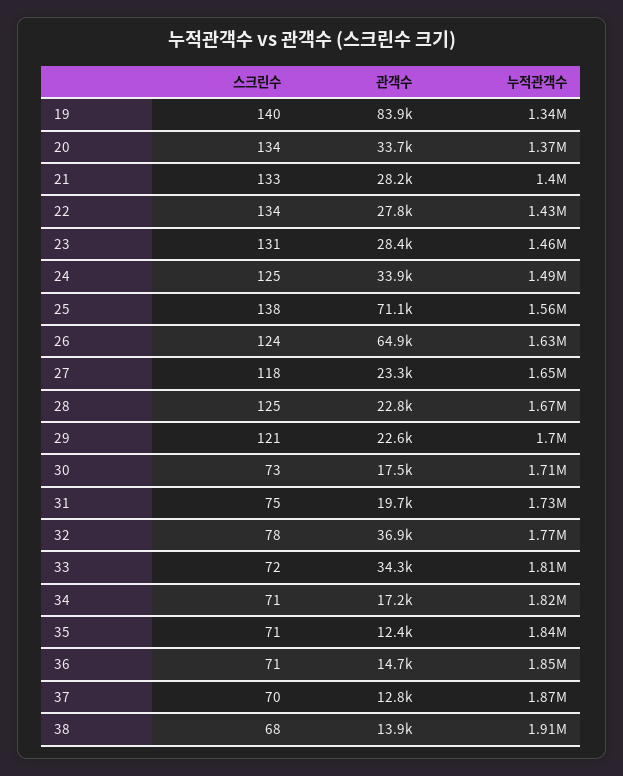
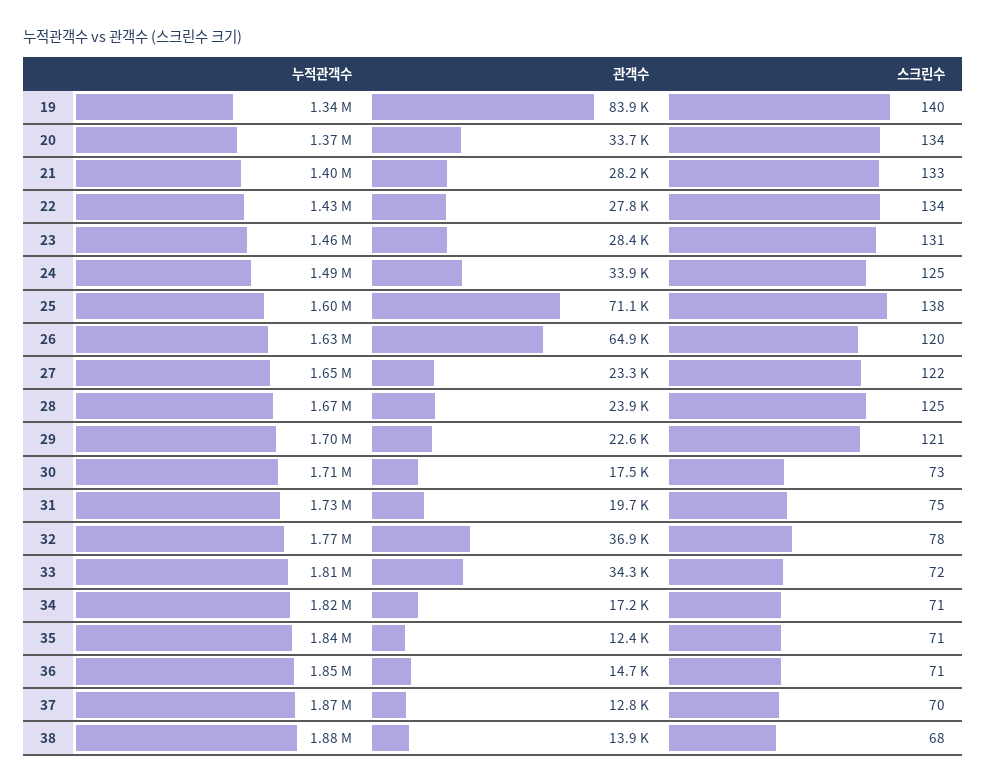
누적관객수, 25: 1560000 -> 1600000
스크린수, 26: 124 -> 120
스크린수, 27: 118 -> 122
관객수, 28: 22800 -> 23900
누적관객수, 38: 1910000 -> 1880000

